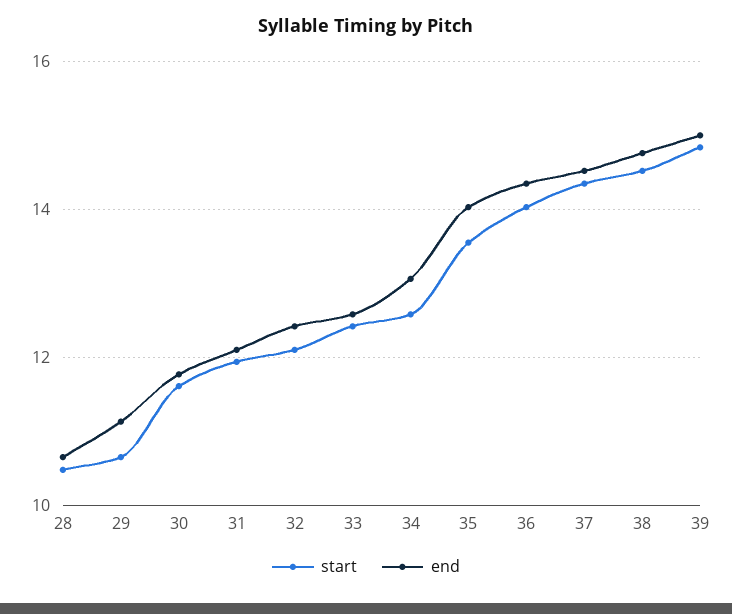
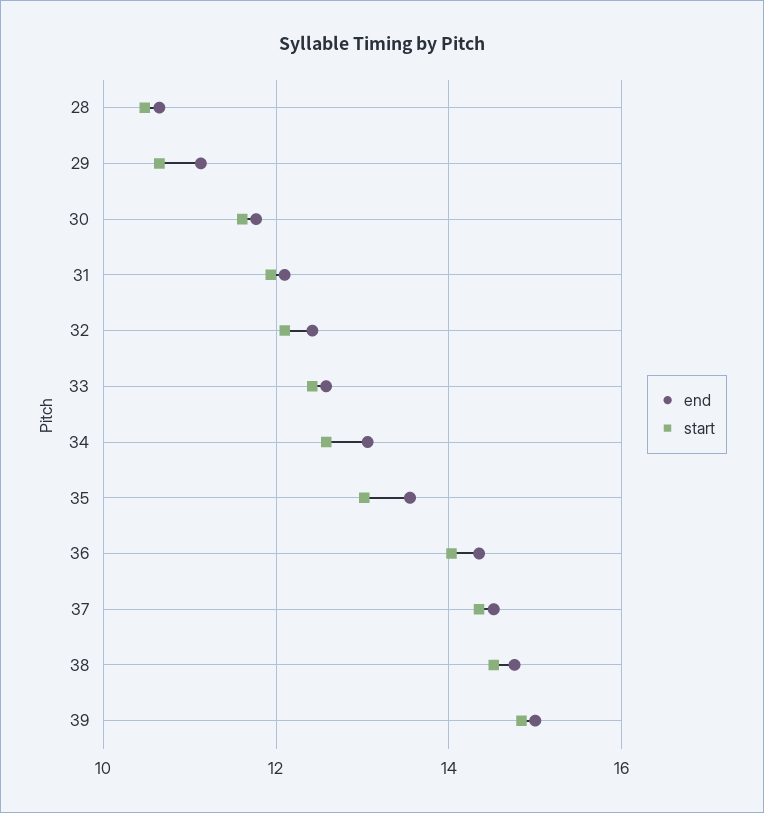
start, 35: 13.6 -> 13
end, 35: 14 -> 13.6

